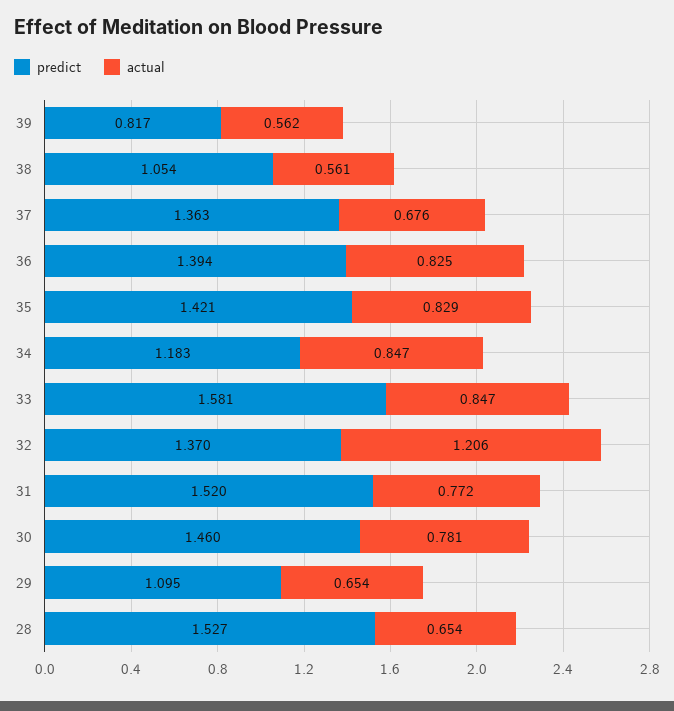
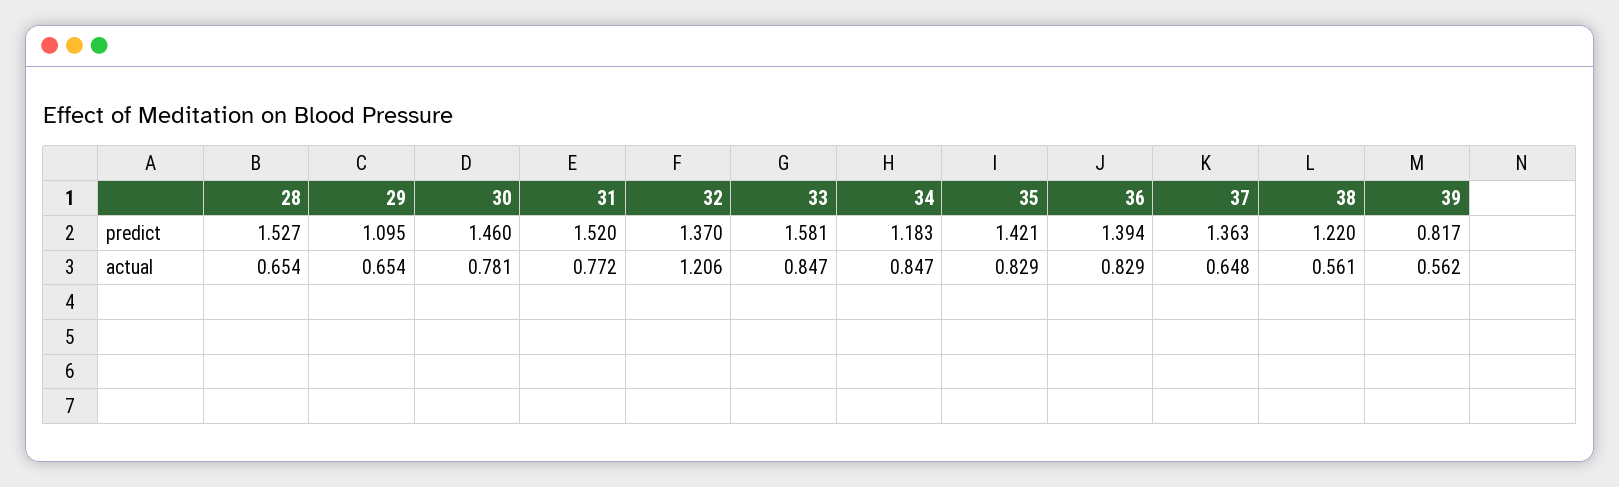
predict, 38: 1.054 -> 1.22
actual, 37: 0.676 -> 0.648
actual, 36: 0.825 -> 0.829

